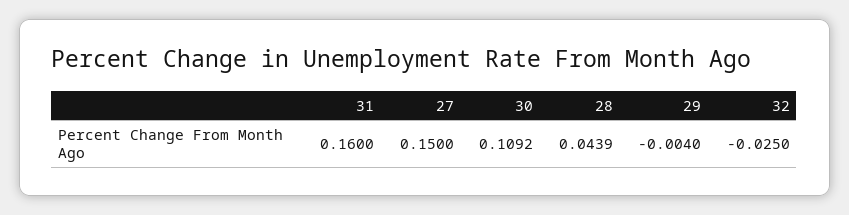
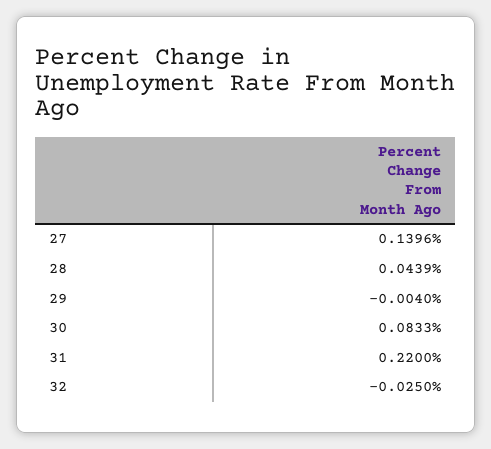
31: 0.16 -> 0.22
27: 0.15 -> 0.1396
30: 0.1092 -> 0.0833

